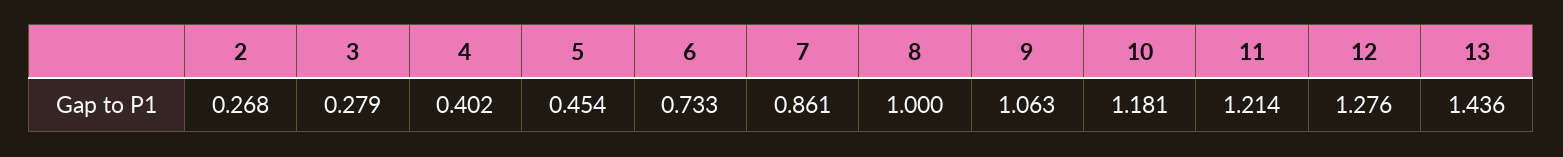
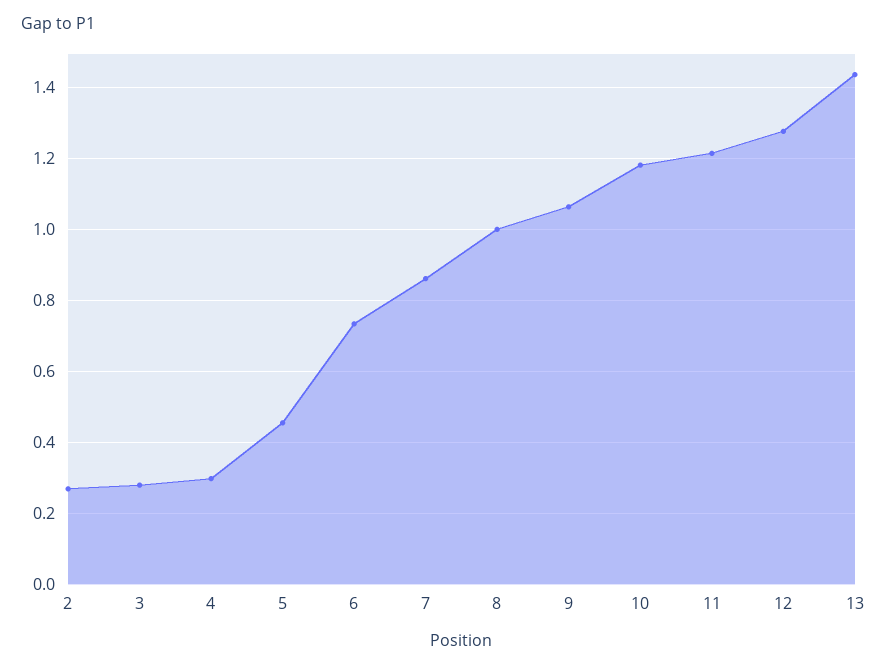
4: 0.402 -> 0.3

